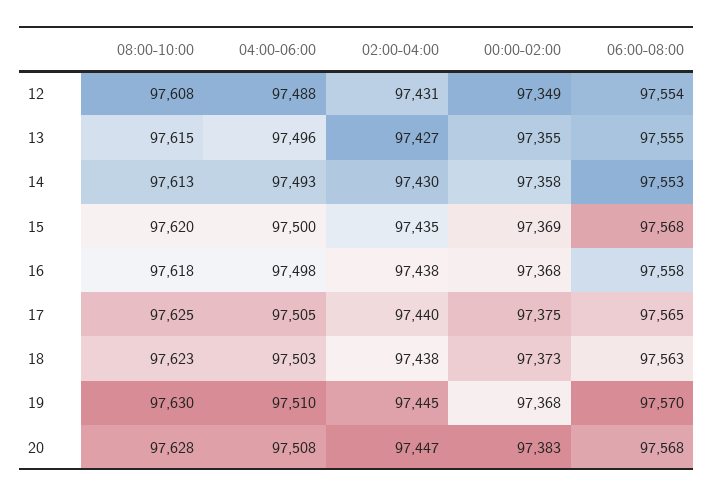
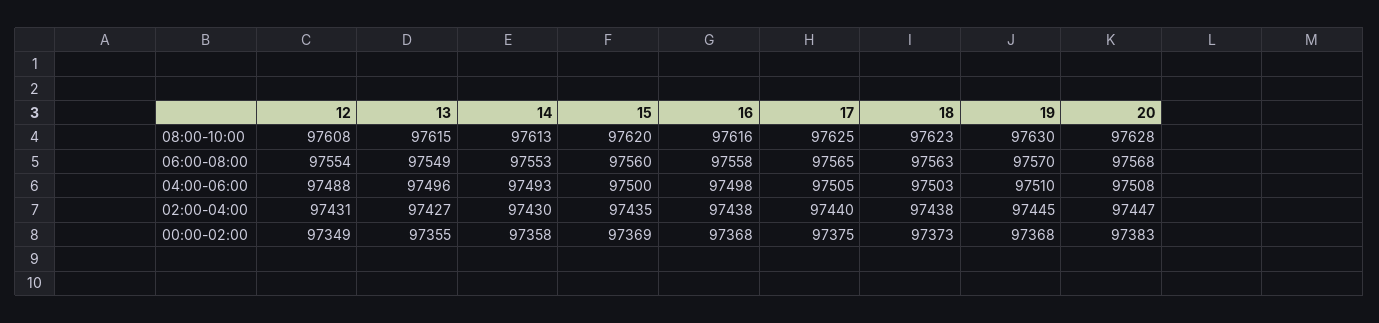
06:00-08:00, 13: 97555 -> 97549
06:00-08:00, 15: 97568 -> 97560
08:00-10:00, 16: 97618 -> 97616

